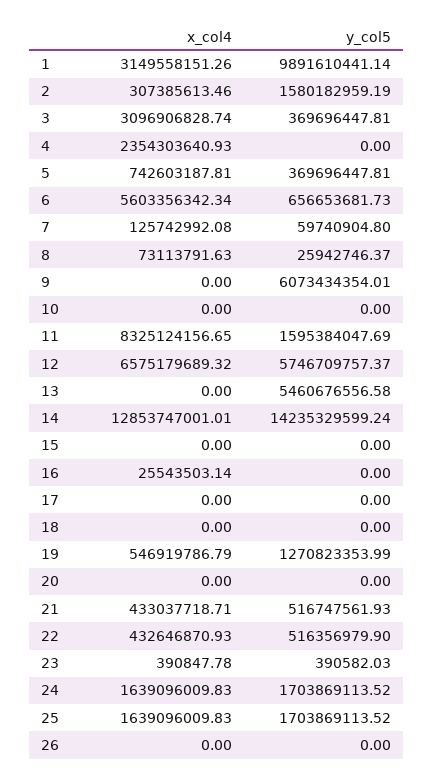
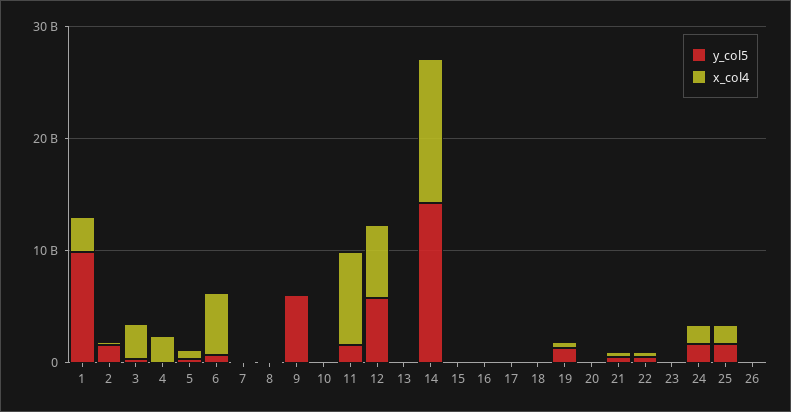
y_col5, 13: 5460676556.58 -> 0

